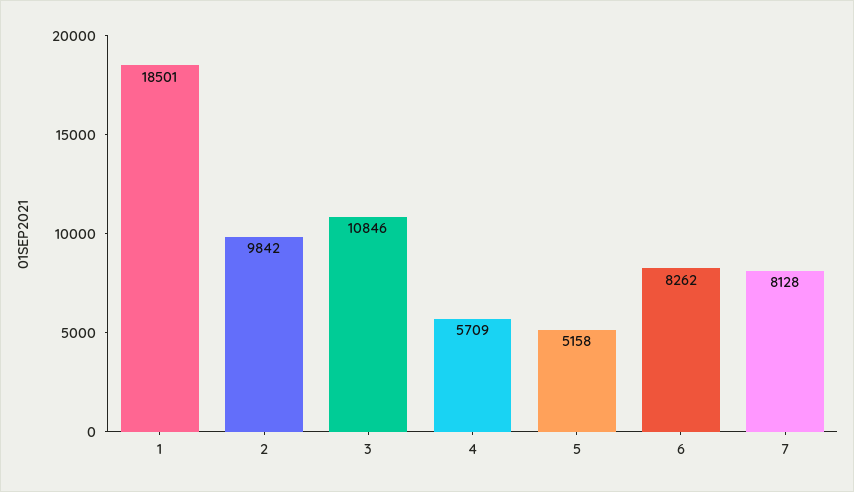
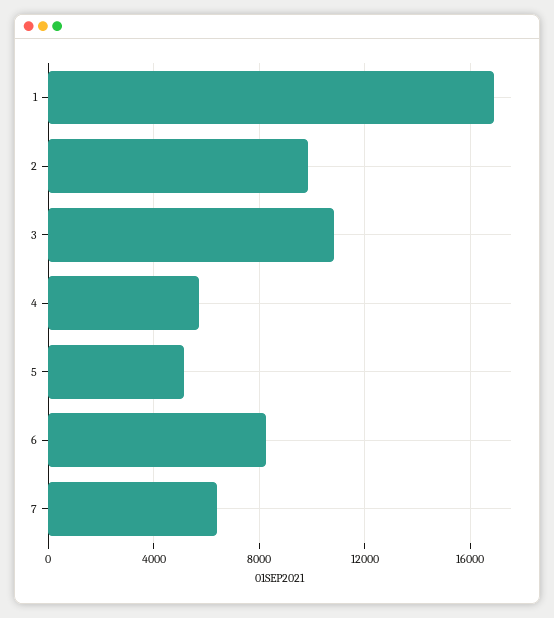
1: 18501 -> 17000
7: 8128 -> 6500

